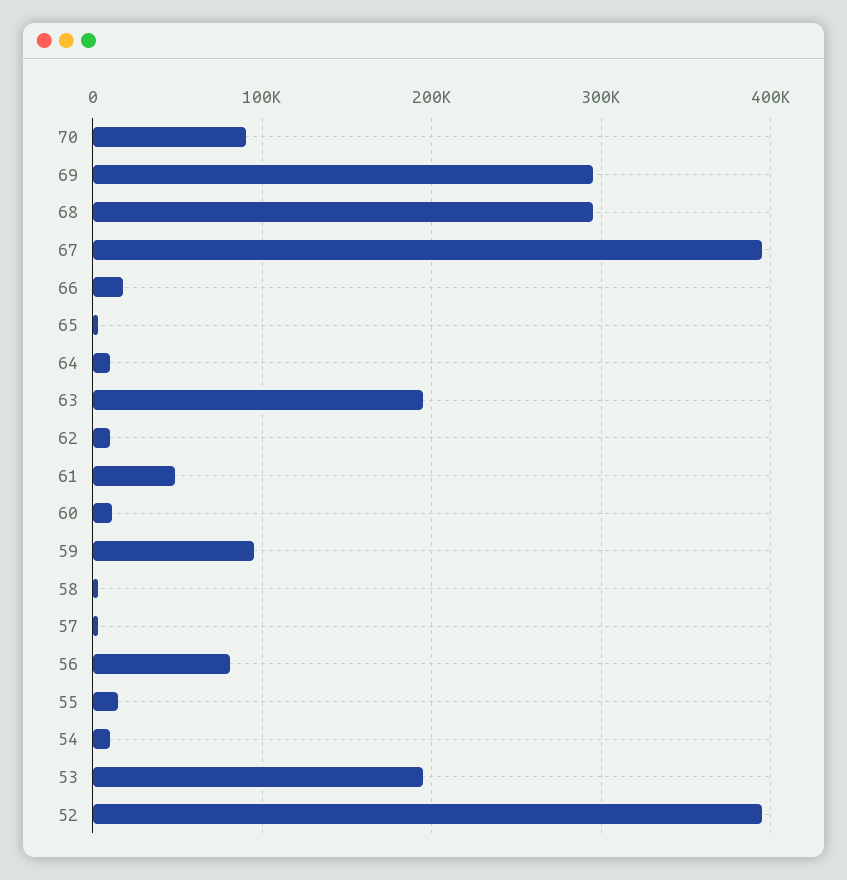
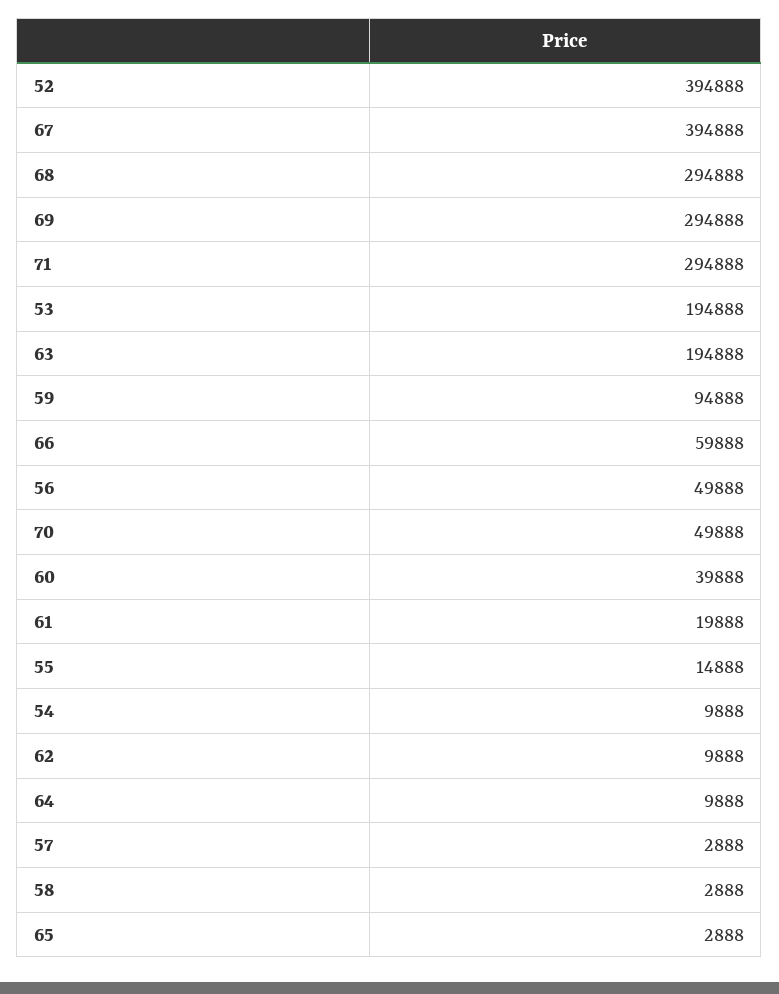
70: 90000 -> 49888
66: 20000 -> 59888
61: 50000 -> 19888
60: 10000 -> 39888
56: 80000 -> 49888
71: none -> 294888

